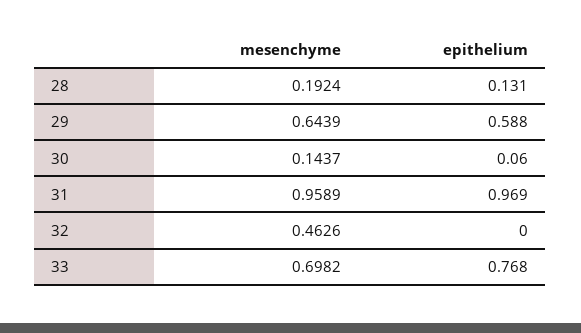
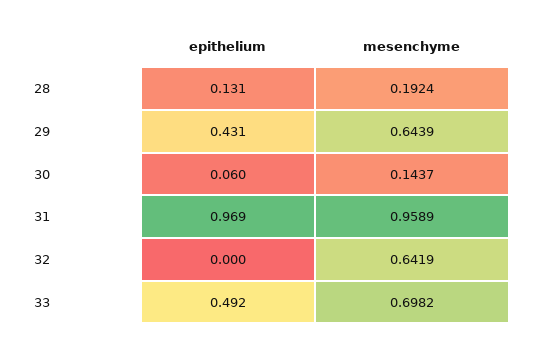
epithelium, 29: 0.588 -> 0.431
mesenchyme, 32: 0.4626 -> 0.6419
epithelium, 33: 0.768 -> 0.492

